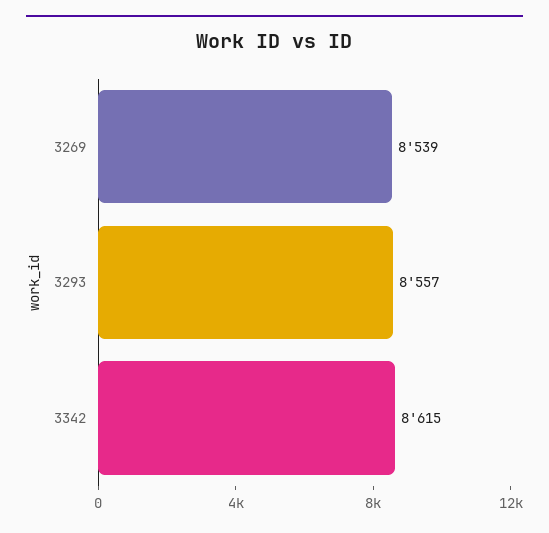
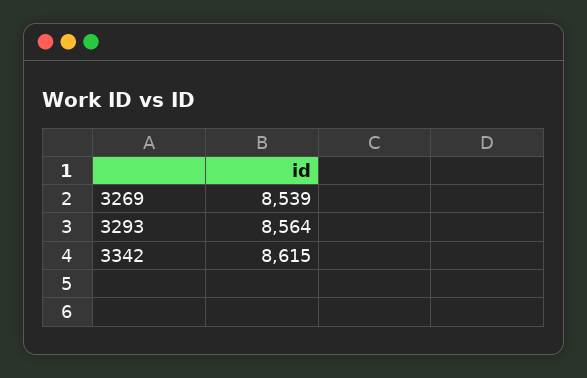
3293: 8557 -> 8564

